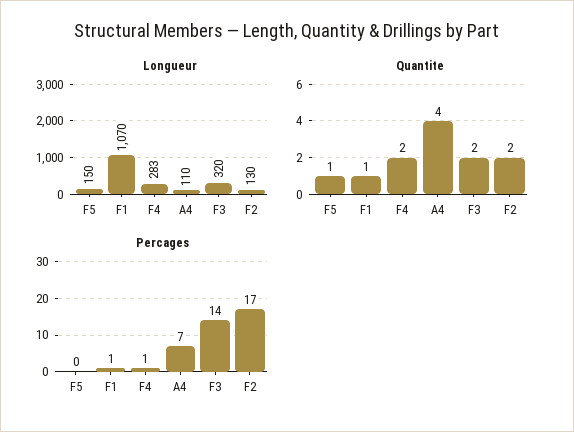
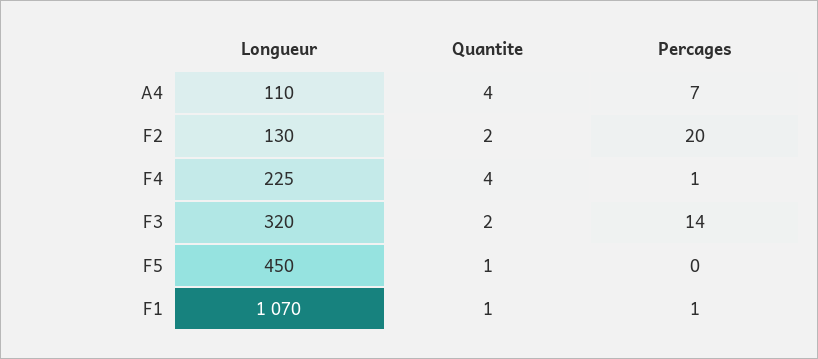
Longueur, F5: 150 -> 450
Longueur, F4: 283 -> 225
Quantite, F4: 2 -> 4
Percages, F2: 17 -> 20

